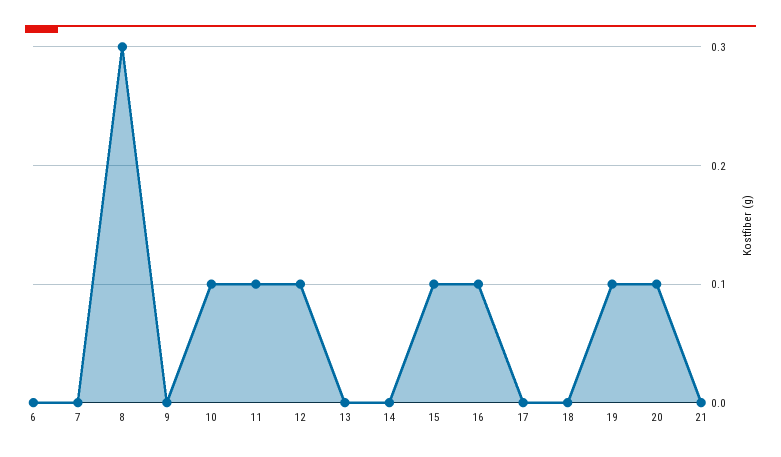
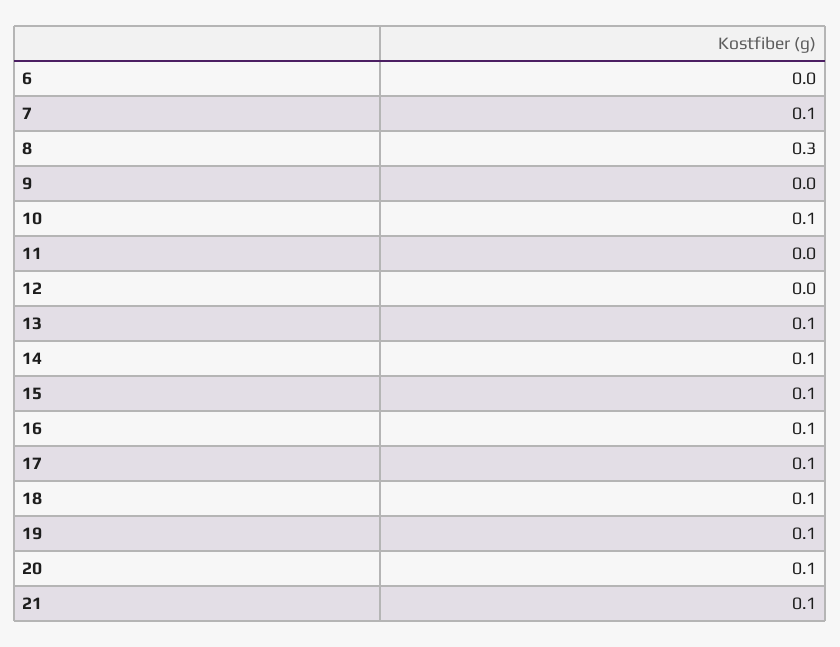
7: 0 -> 0.1
11: 0.1 -> 0
12: 0.1 -> 0
13: 0 -> 0.1
14: 0 -> 0.1
17: 0 -> 0.1
18: 0 -> 0.1
21: 0 -> 0.1

